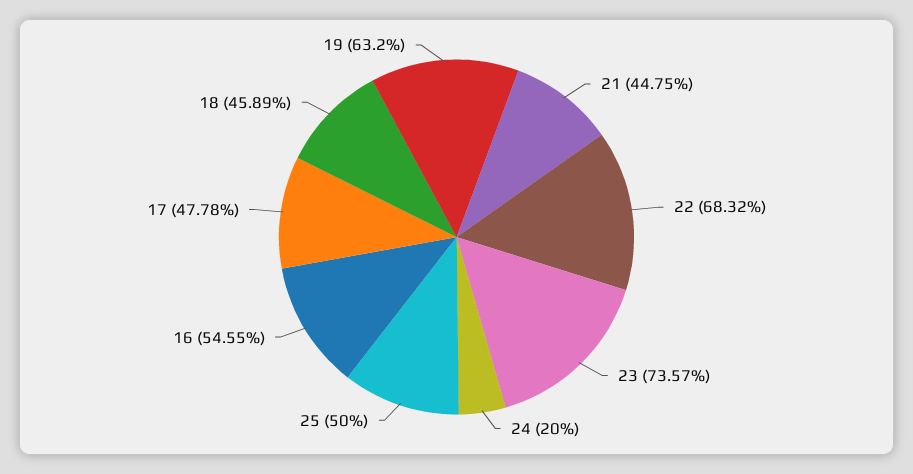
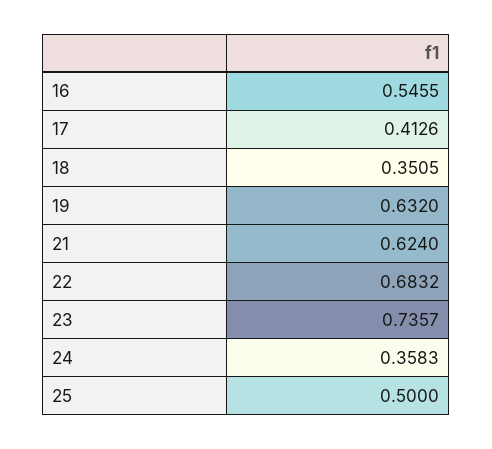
21: 0.4475 -> 0.624
24: 0.2 -> 0.3583
17: 0.4778 -> 0.4126
18: 0.4589 -> 0.3505

